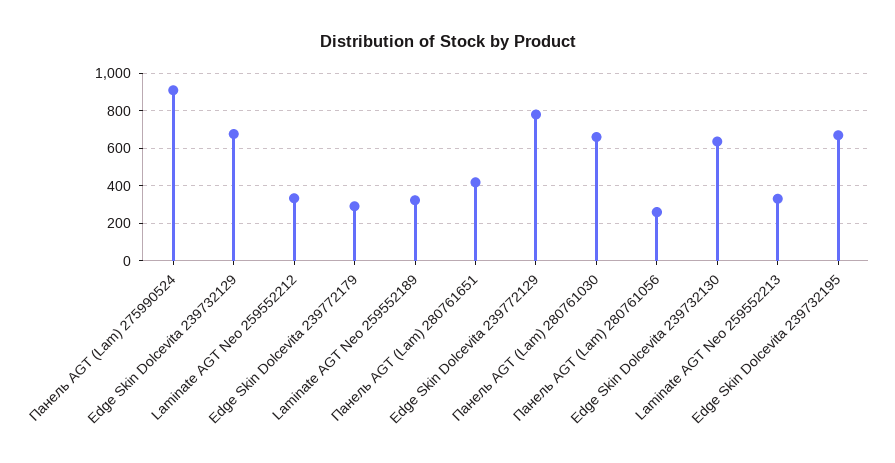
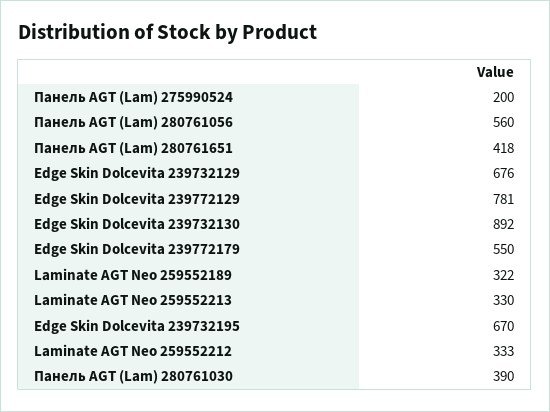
Панель AGT (Lam) 275990524: 900 -> 200
Edge Skin Dolcevita 239772179: 300 -> 550
Панель AGT (Lam) 280761030: 650 -> 390
Панель AGT (Lam) 280761056: 250 -> 560
Edge Skin Dolcevita 239732130: 650 -> 892

